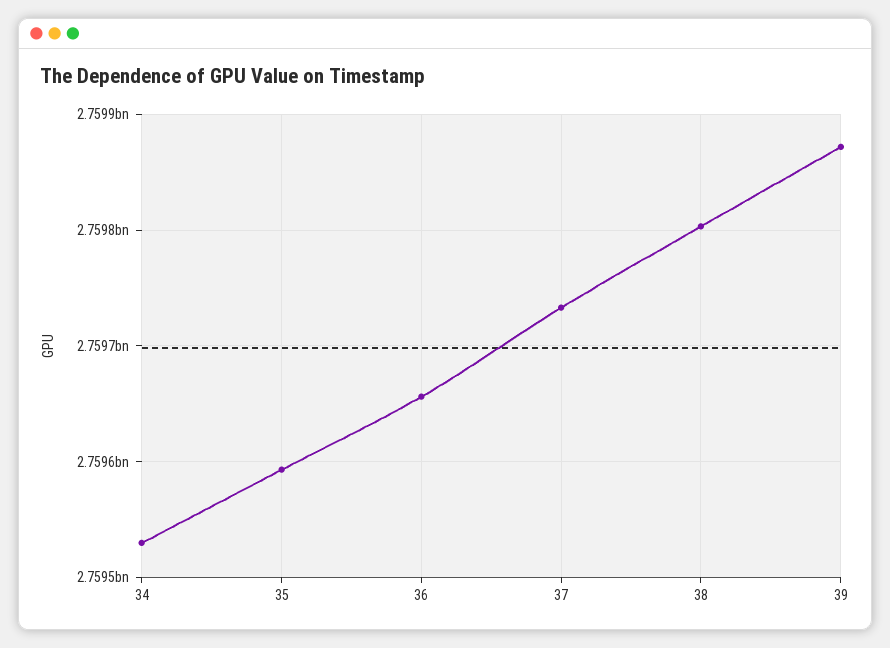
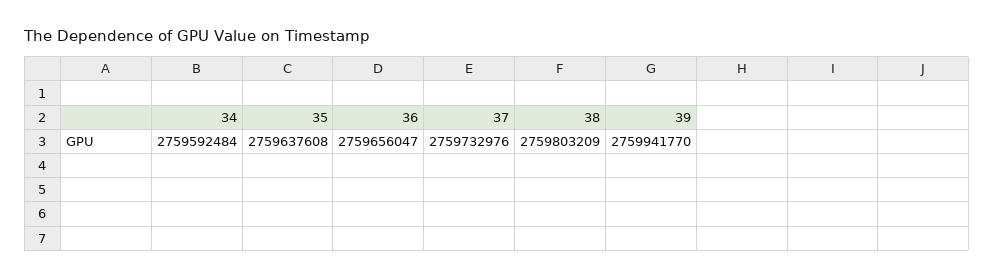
34: 2759530000 -> 2759592484
35: 2759590000 -> 2759637608
39: 2759870000 -> 2759941770

